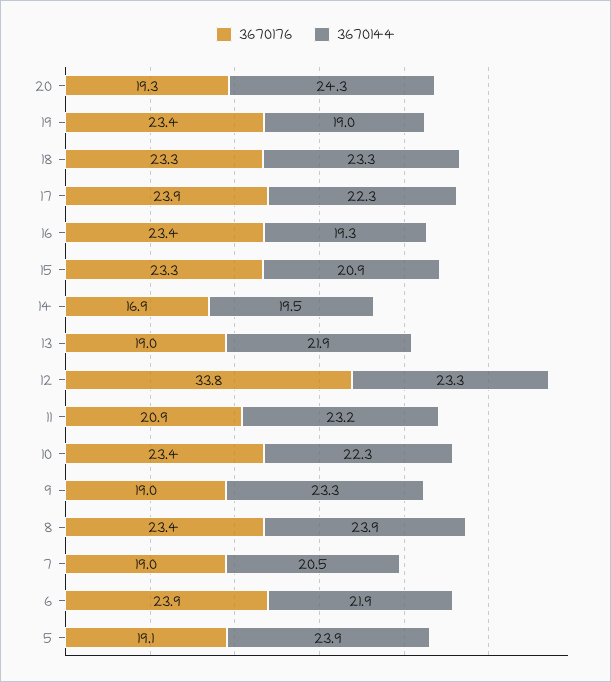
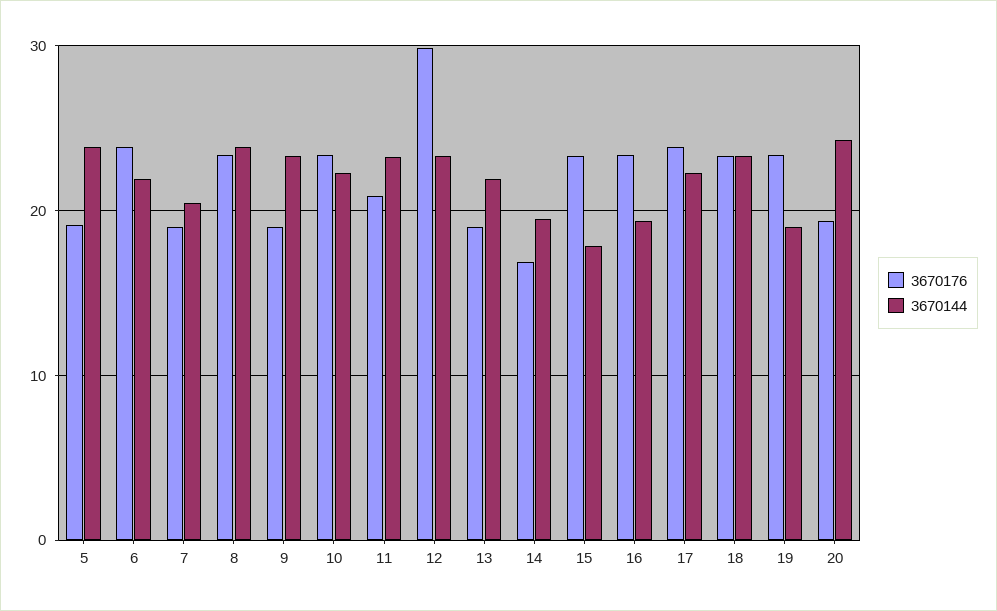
3670144, 15: 20.9 -> 18
3670176, 12: 33.8 -> 30

